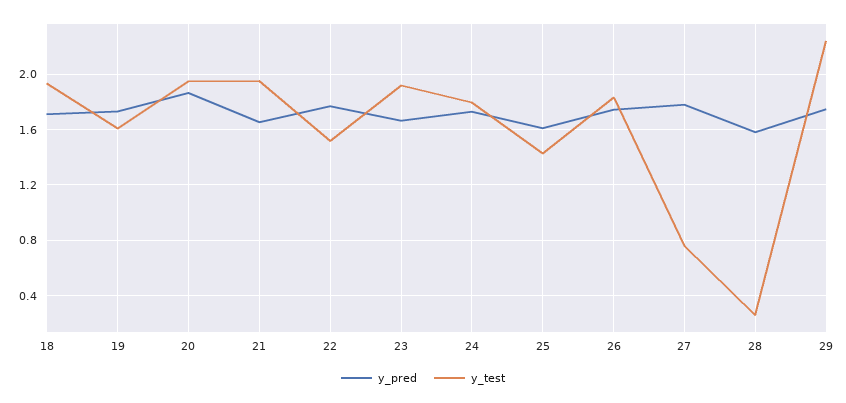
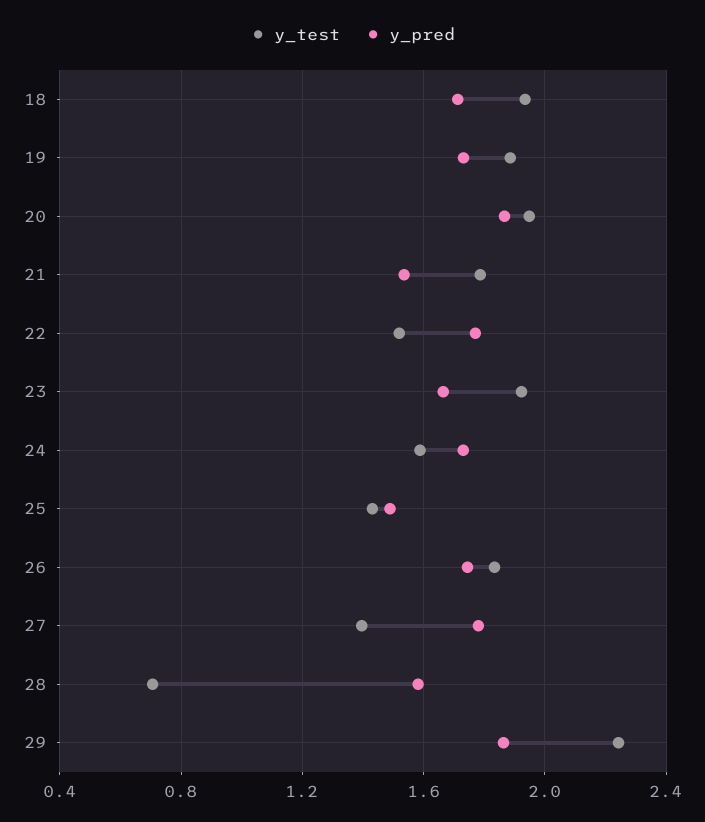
y_test, 19: 1.6 -> 1.9
y_pred, 21: 1.65 -> 1.55
y_test, 21: 1.95 -> 1.8
y_test, 24: 1.8 -> 1.6
y_pred, 25: 1.6 -> 1.5
y_test, 27: 0.75 -> 1.4
y_test, 28: 0.25 -> 0.7
y_pred, 29: 1.75 -> 1.85

